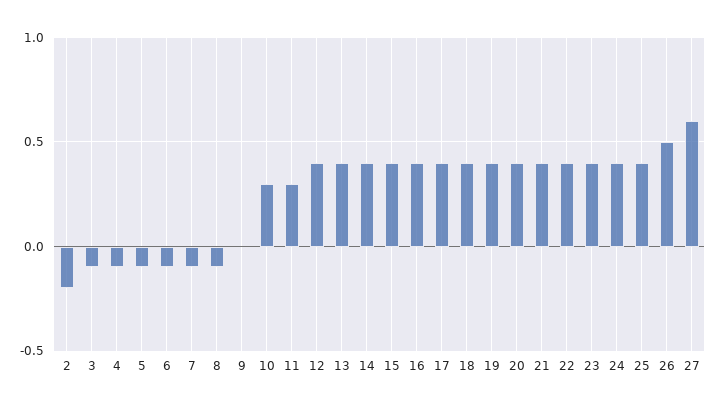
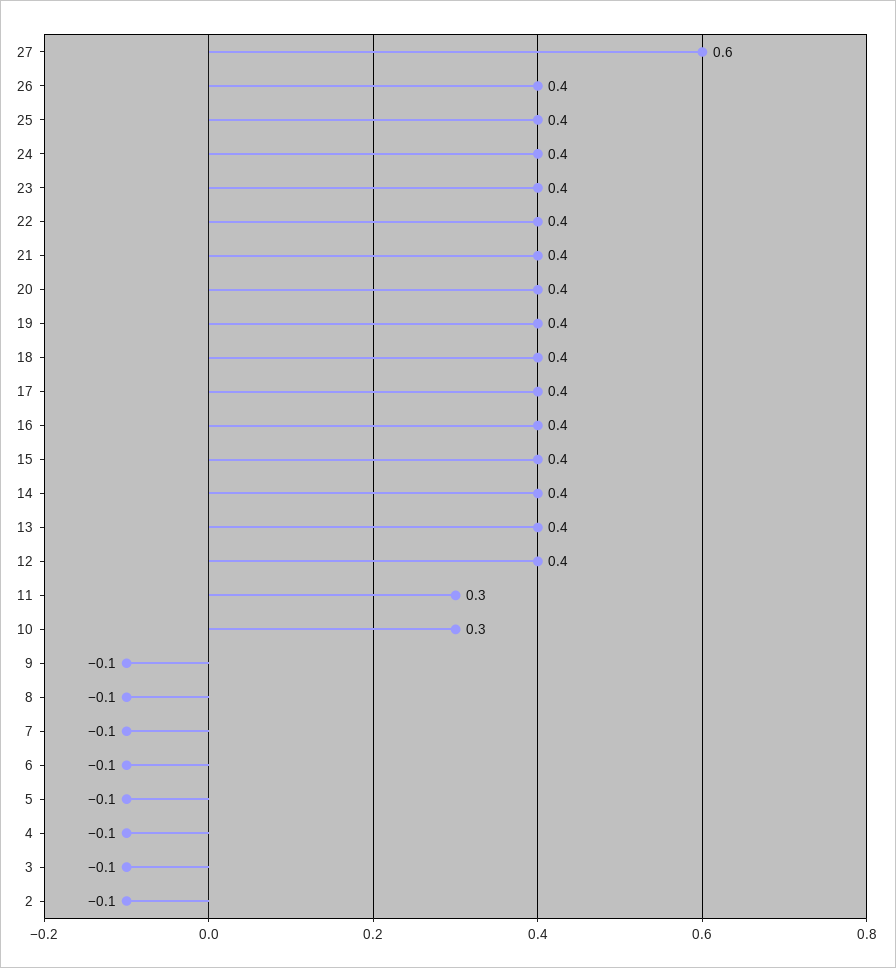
2: -0.2 -> -0.1
9: 0 -> -0.1
26: 0.5 -> 0.4

